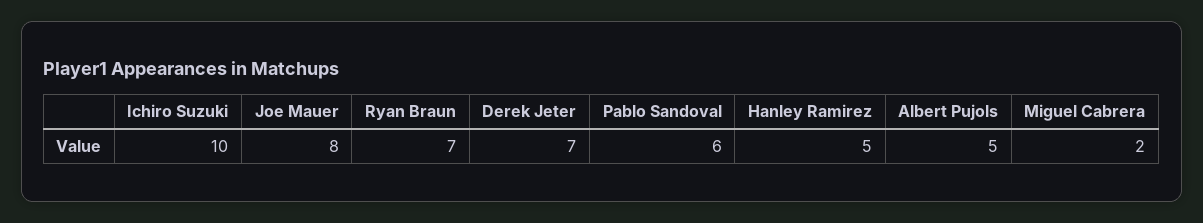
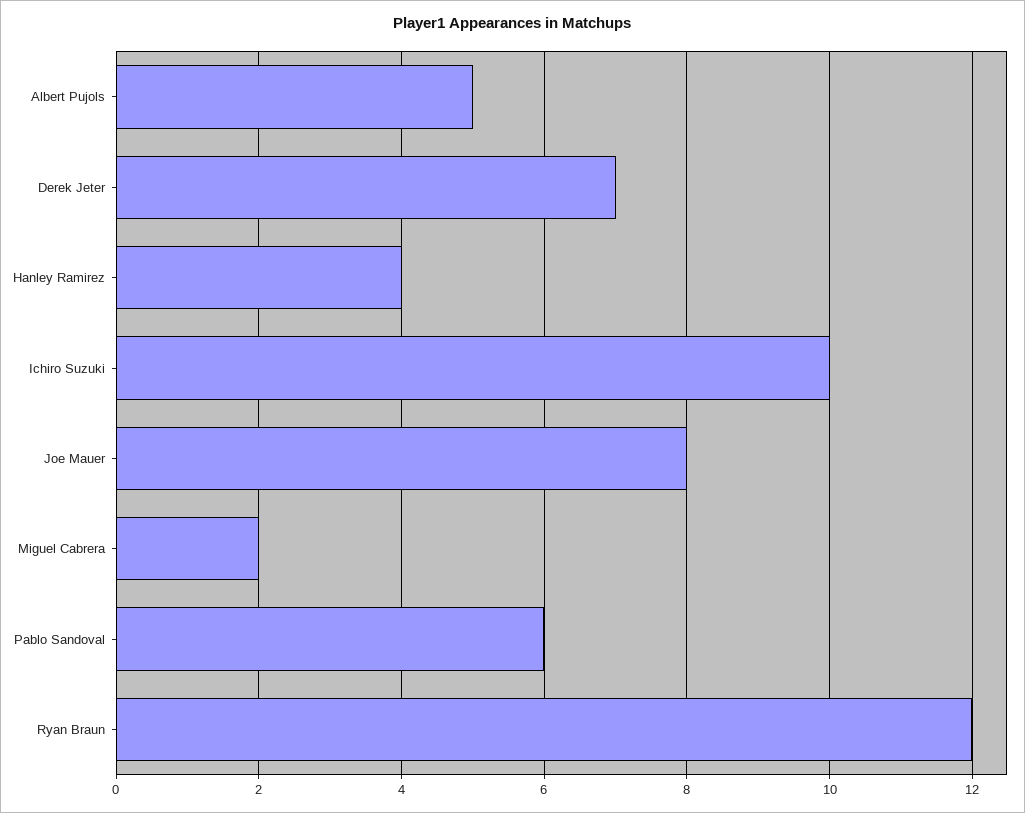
Ryan Braun: 7 -> 12
Hanley Ramirez: 5 -> 4

